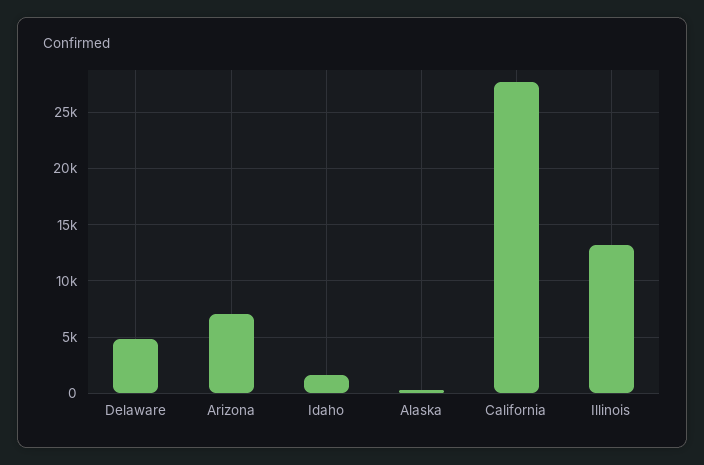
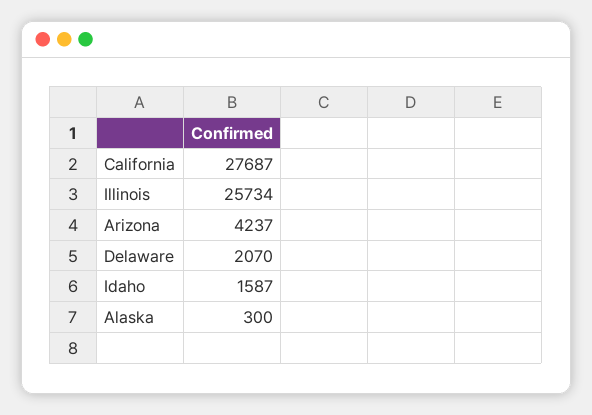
Delaware: 5000 -> 2070
Arizona: 7000 -> 4237
Illinois: 13000 -> 25734

